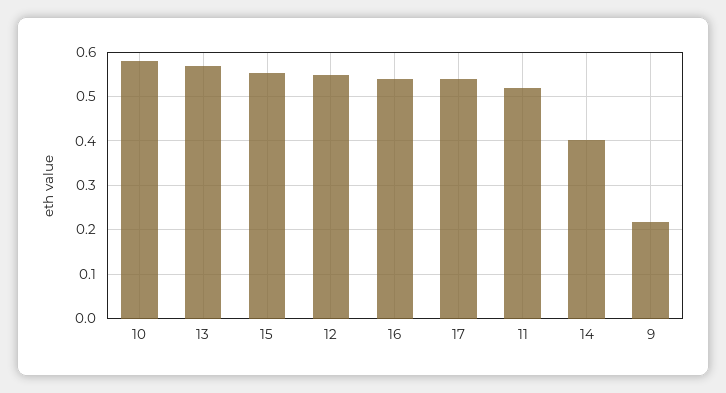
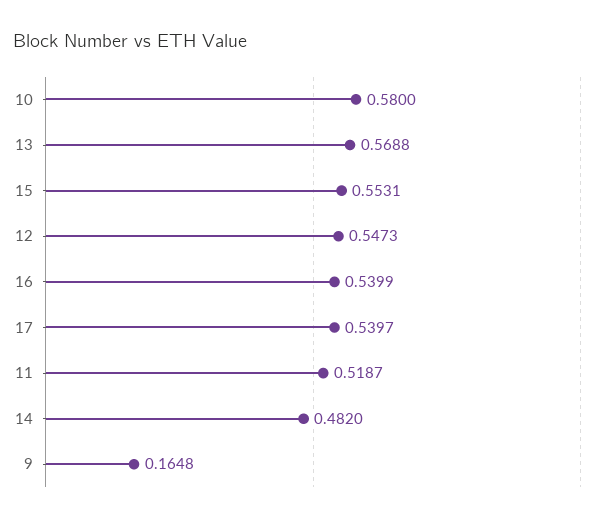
14: 0.4 -> 0.482
9: 0.22 -> 0.1648

